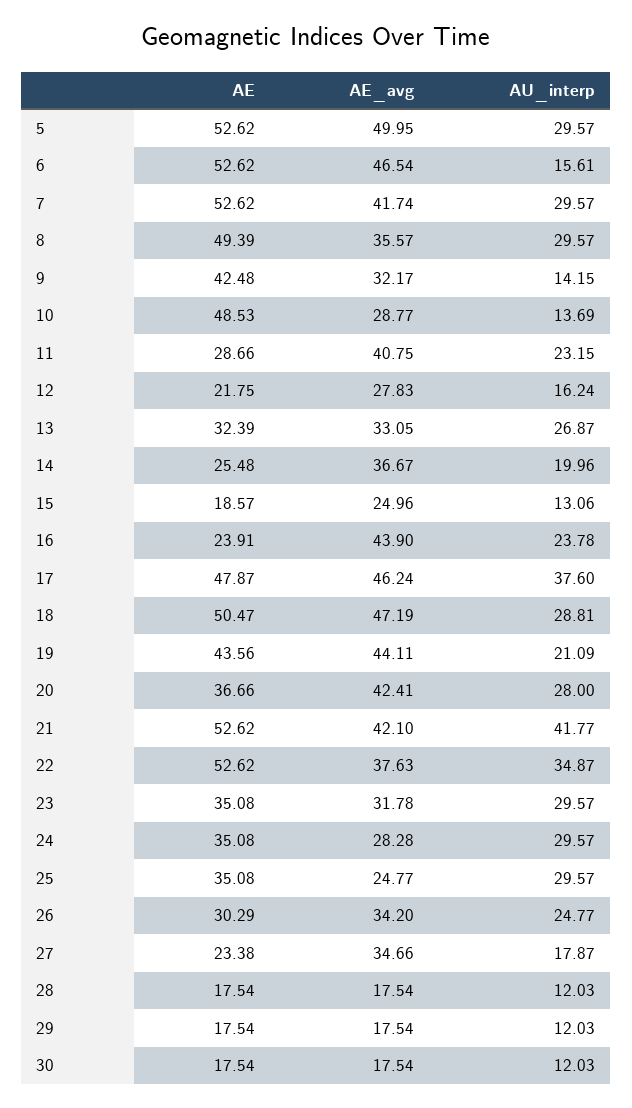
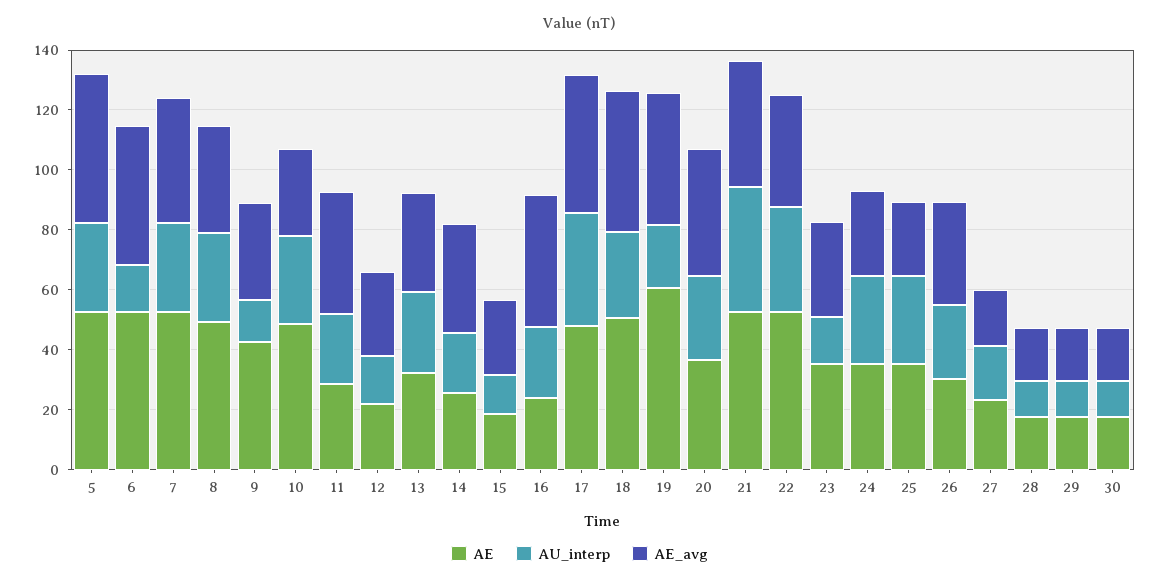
AU_interp, 10: 13.69 -> 30
AE, 19: 43.56 -> 60
AU_interp, 23: 29.57 -> 15
AE_avg, 27: 34.66 -> 20

